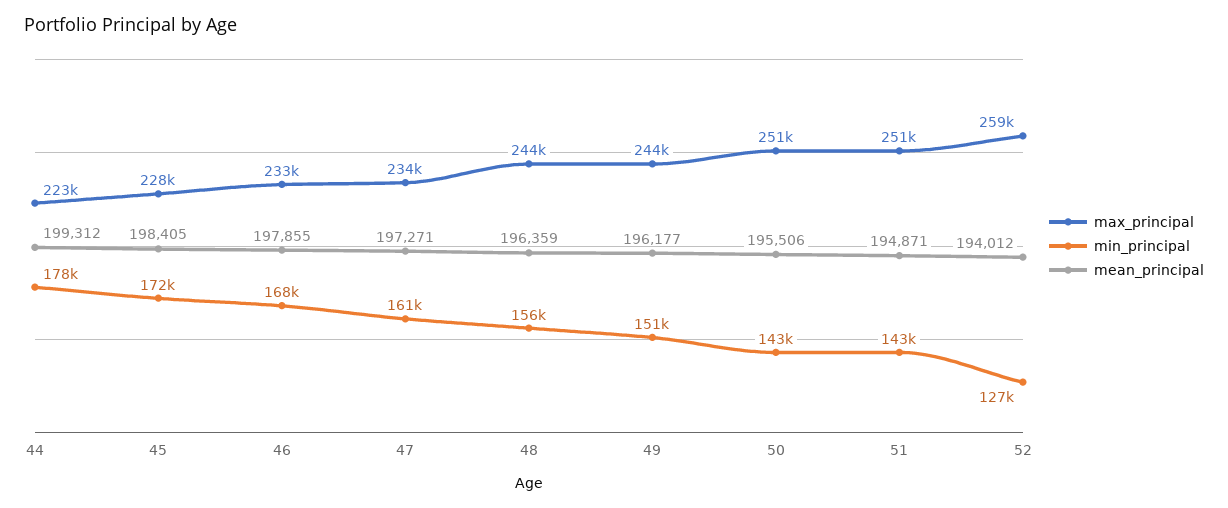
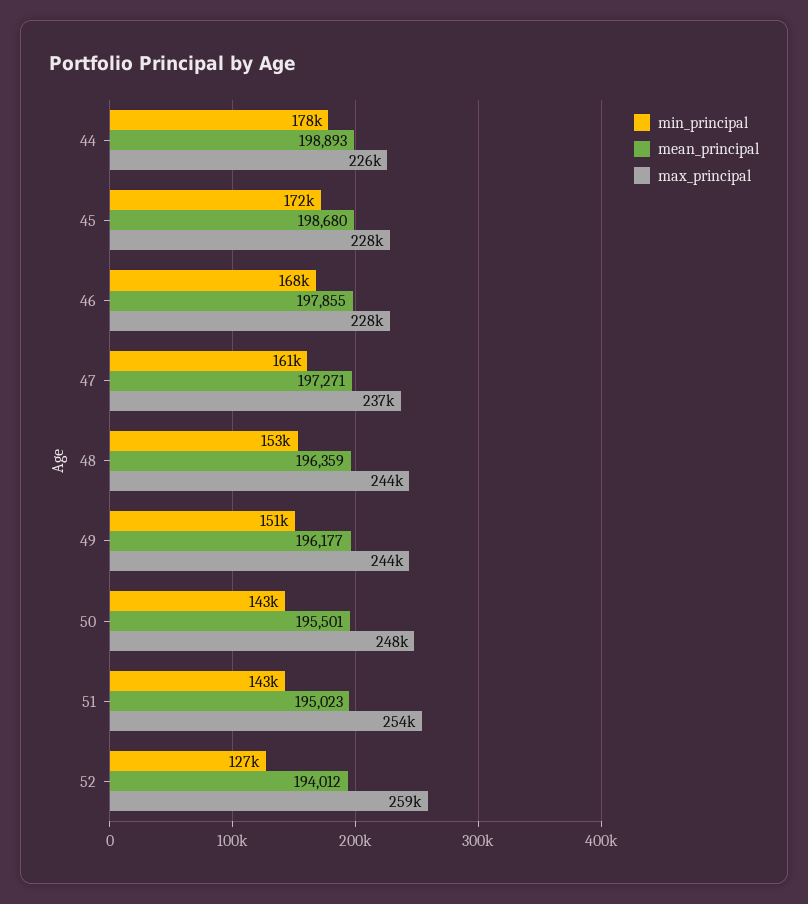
max_principal, 44: 223000 -> 226000
mean_principal, 44: 199312 -> 198893
mean_principal, 45: 198405 -> 198680
max_principal, 46: 233000 -> 228000
max_principal, 47: 234000 -> 237000
min_principal, 48: 156000 -> 153000
max_principal, 50: 251000 -> 248000
mean_principal, 50: 195506 -> 195501
max_principal, 51: 251000 -> 254000
mean_principal, 51: 194871 -> 195023

